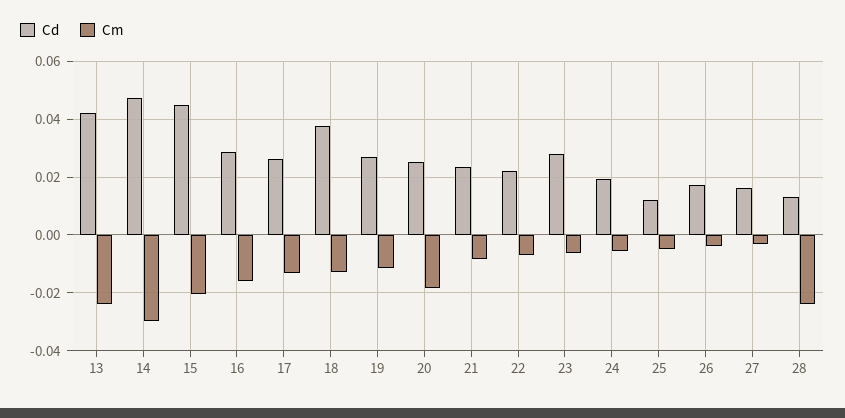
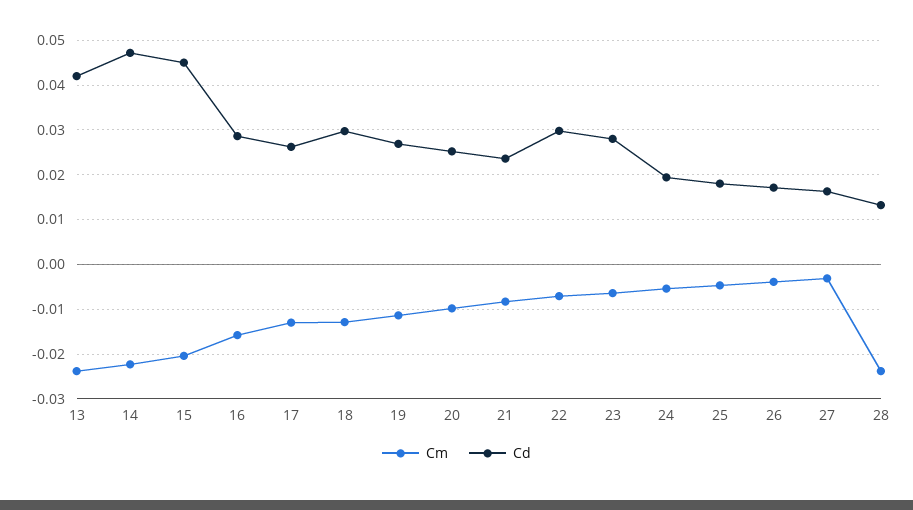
Cm, 14: -0.03 -> -0.022
Cd, 18: 0.0375 -> 0.03
Cm, 20: -0.0175 -> -0.01
Cd, 22: 0.0225 -> 0.03
Cd, 25: 0.0125 -> 0.018

